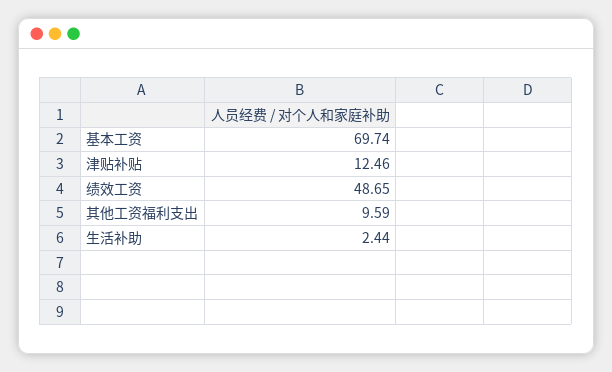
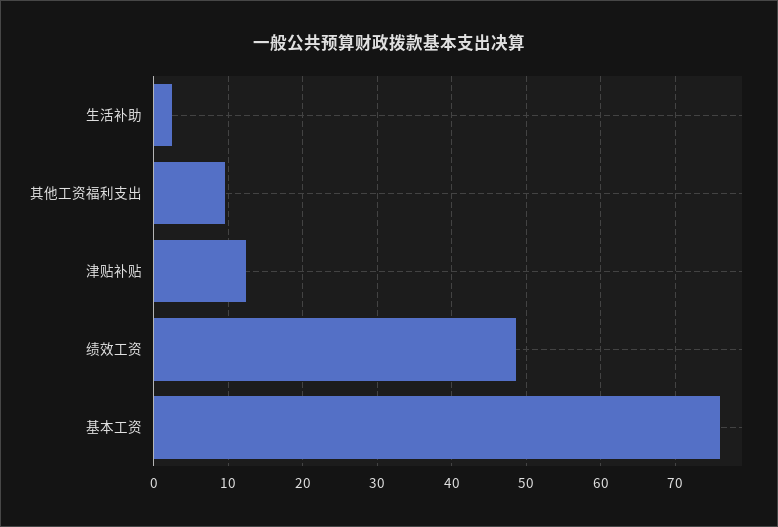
基本工资: 69.74 -> 76

